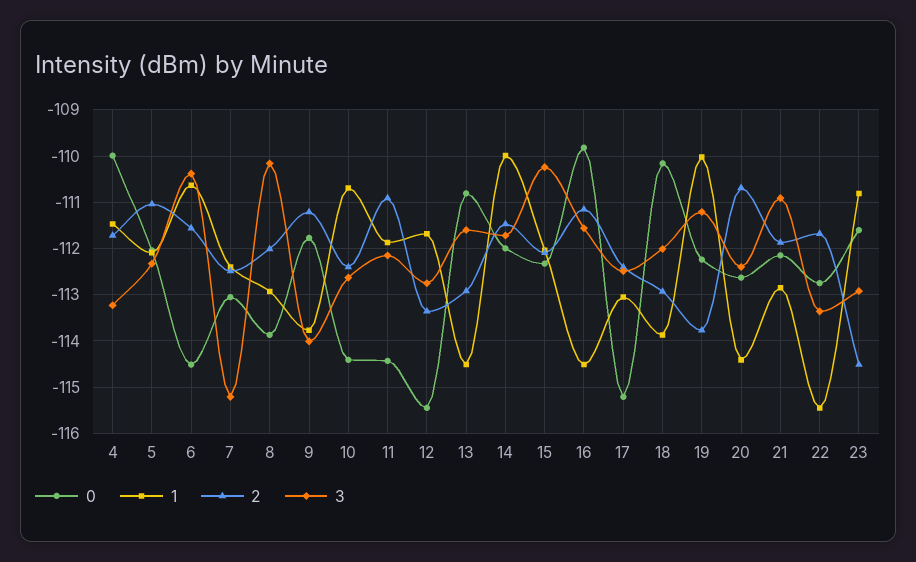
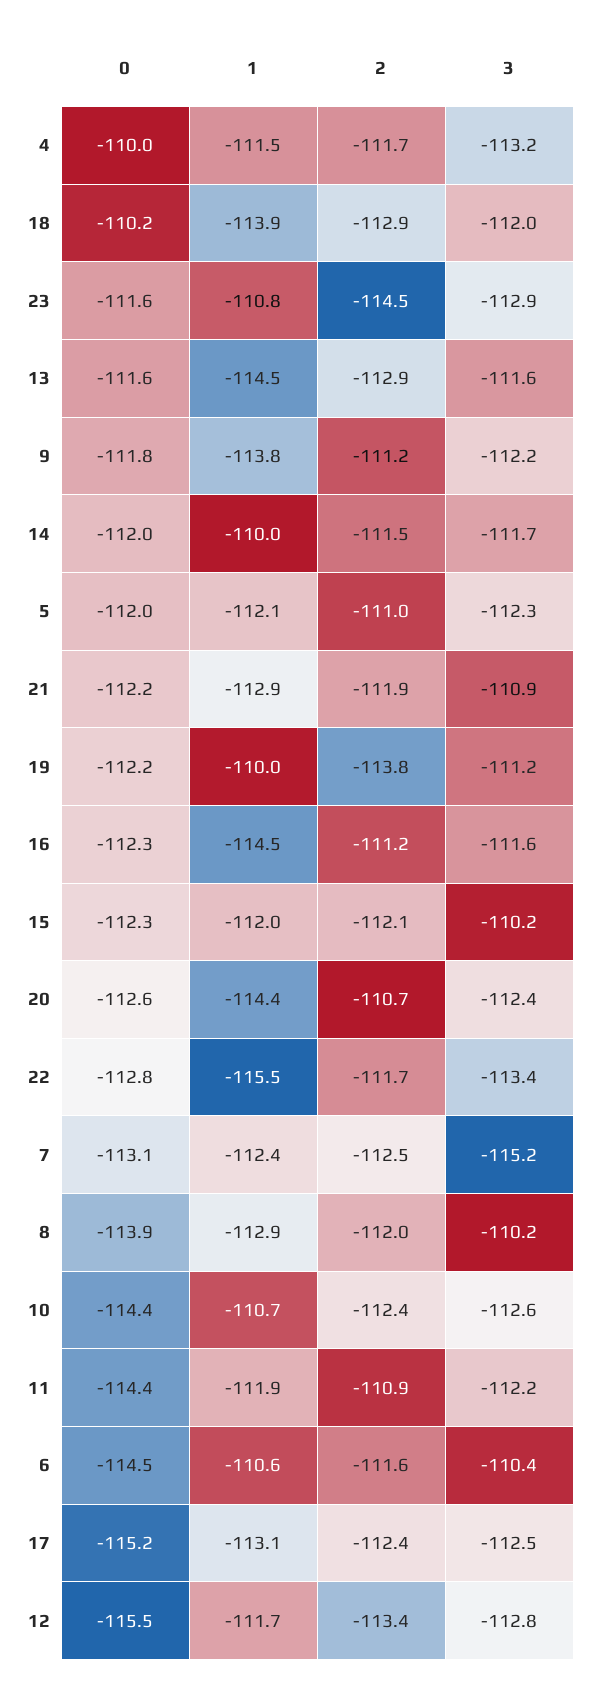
3, 9: -114 -> -112.2
0, 13: -110.8 -> -111.6
0, 16: -109.8 -> -112.3

